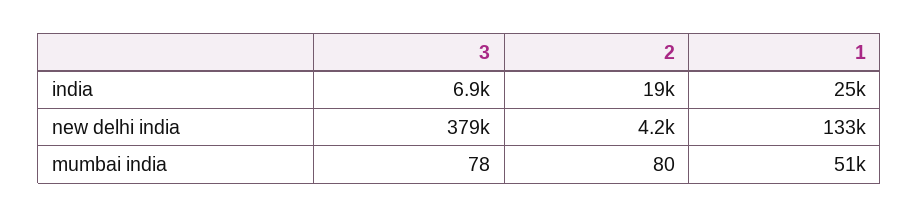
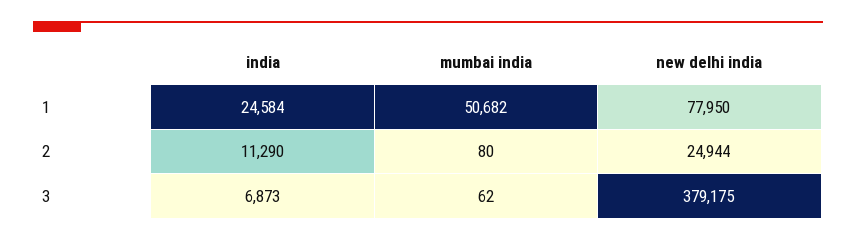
2, india: 19000 -> 11290
2, new delhi india: 4200 -> 24944
1, new delhi india: 133000 -> 77950
3, mumbai india: 78 -> 62

